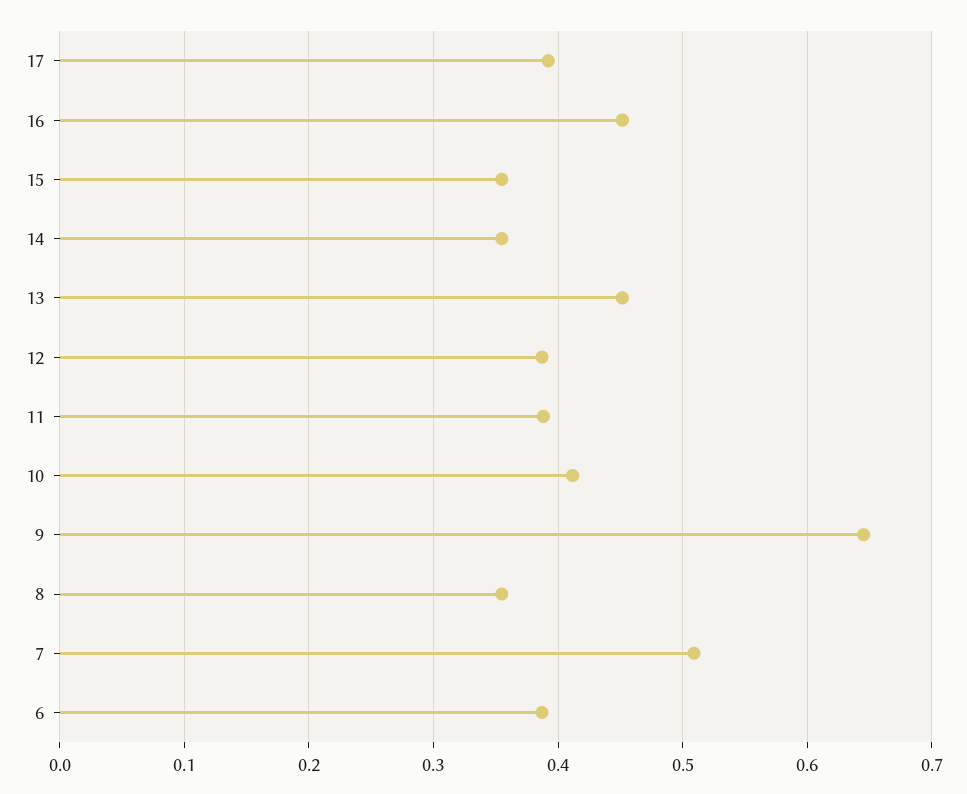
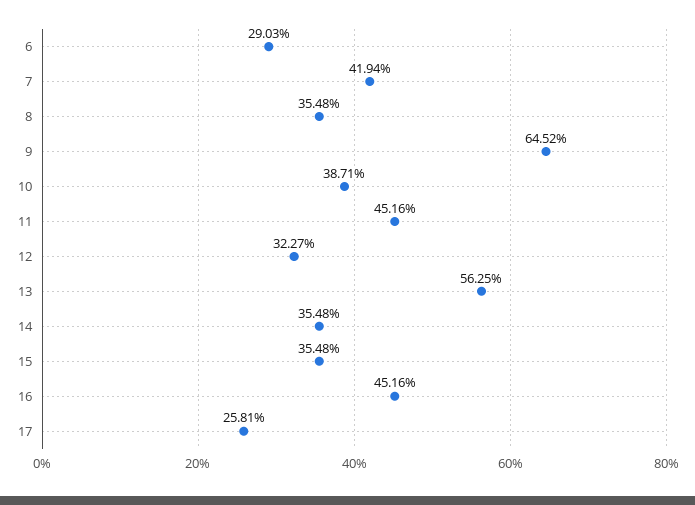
17: 0.39 -> 0.2581
13: 0.45 -> 0.5625
12: 0.39 -> 0.3227
11: 0.39 -> 0.4516
10: 0.41 -> 0.3871
7: 0.51 -> 0.4194
6: 0.39 -> 0.2903

